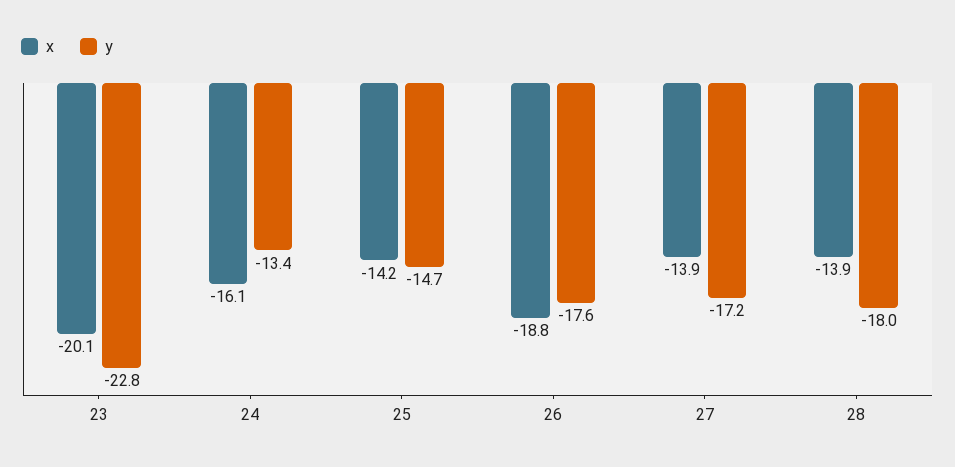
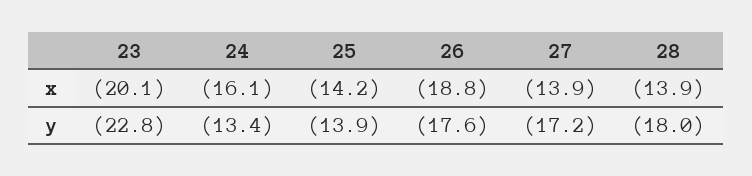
y, 25: -14.7 -> -13.9

